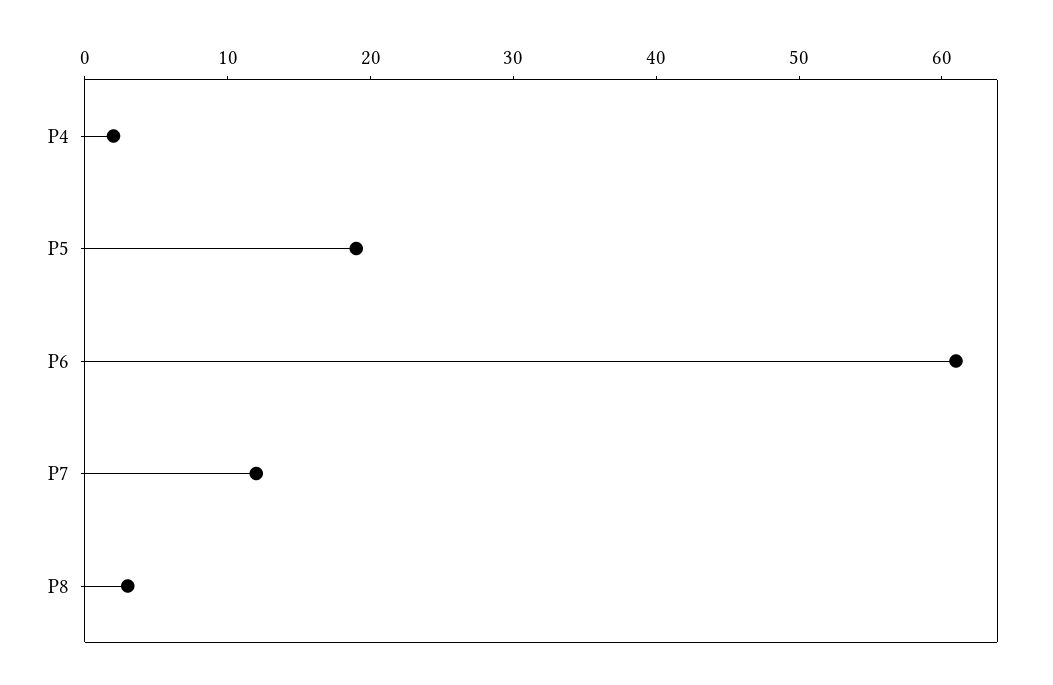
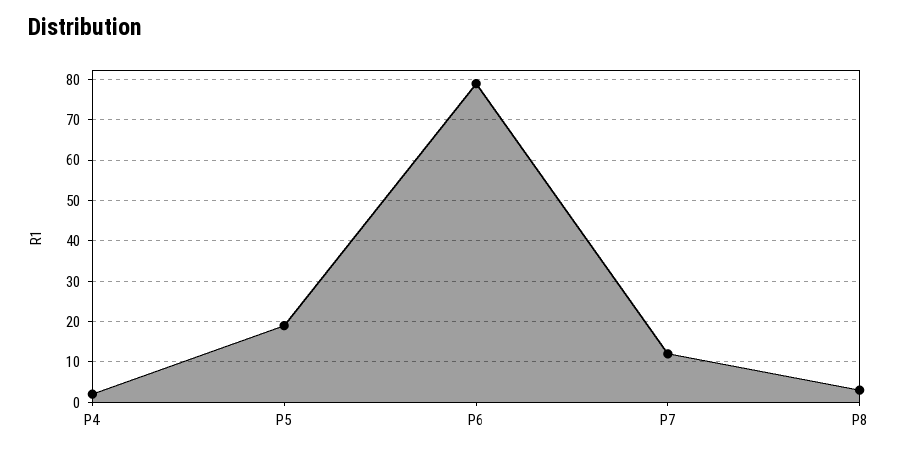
P6: 61 -> 80

